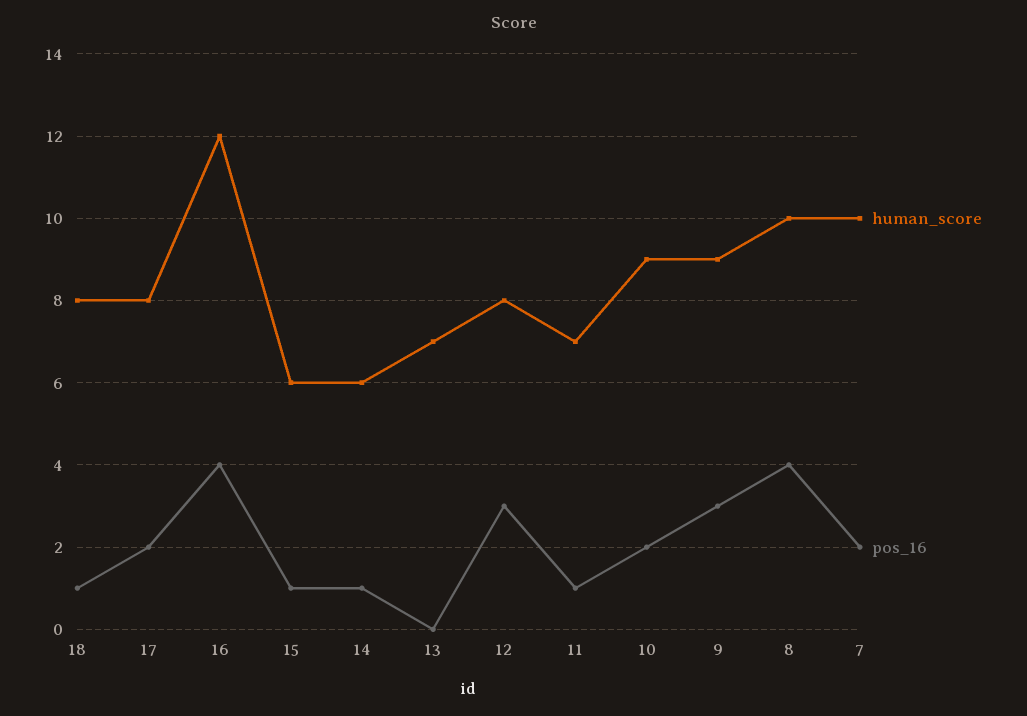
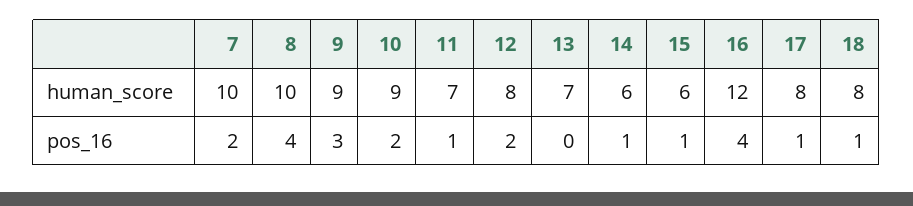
pos_16, 17: 2 -> 1
pos_16, 12: 3 -> 2

